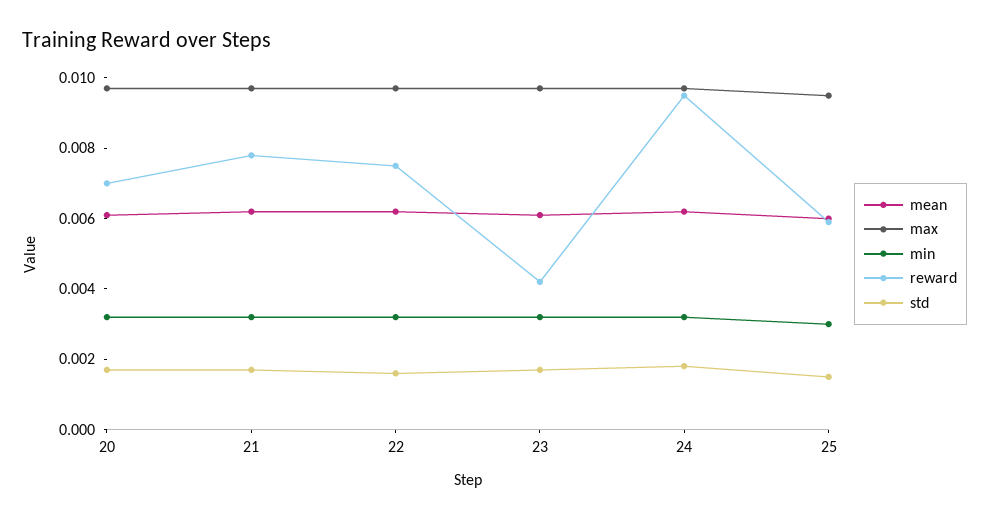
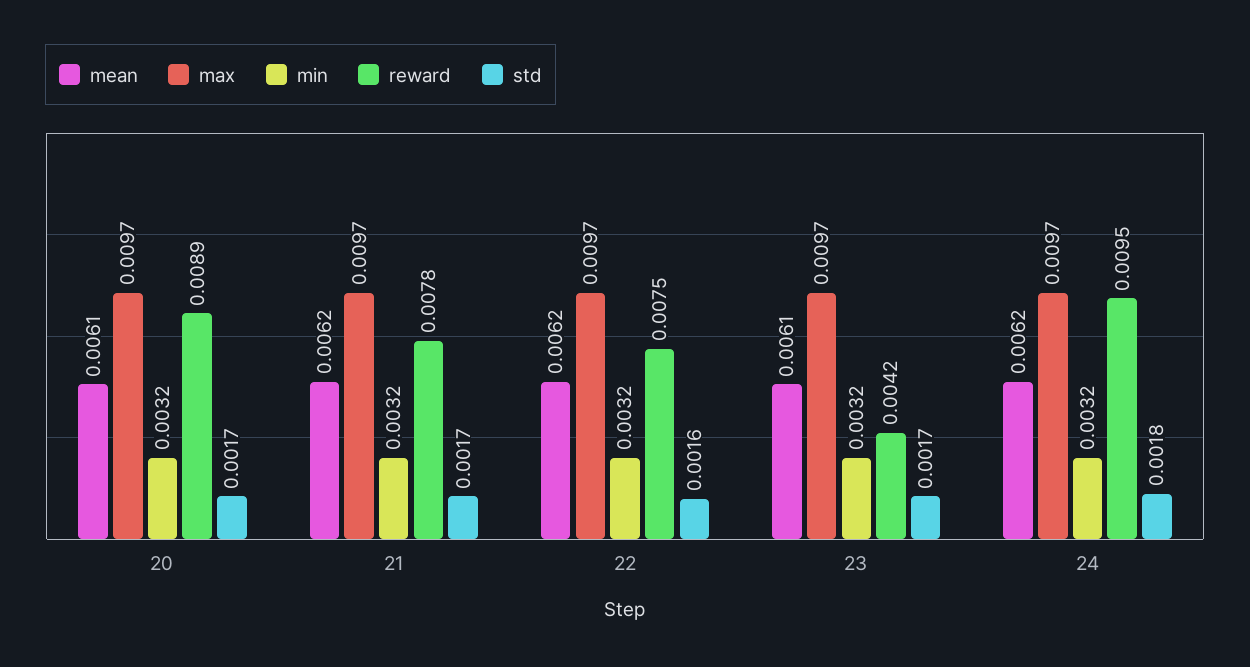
reward, 20: 0.007 -> 0.0089
mean, 25: 0.006 -> none
max, 25: 0.0095 -> none
min, 25: 0.003 -> none
reward, 25: 0.006 -> none
std, 25: 0.0015 -> none

